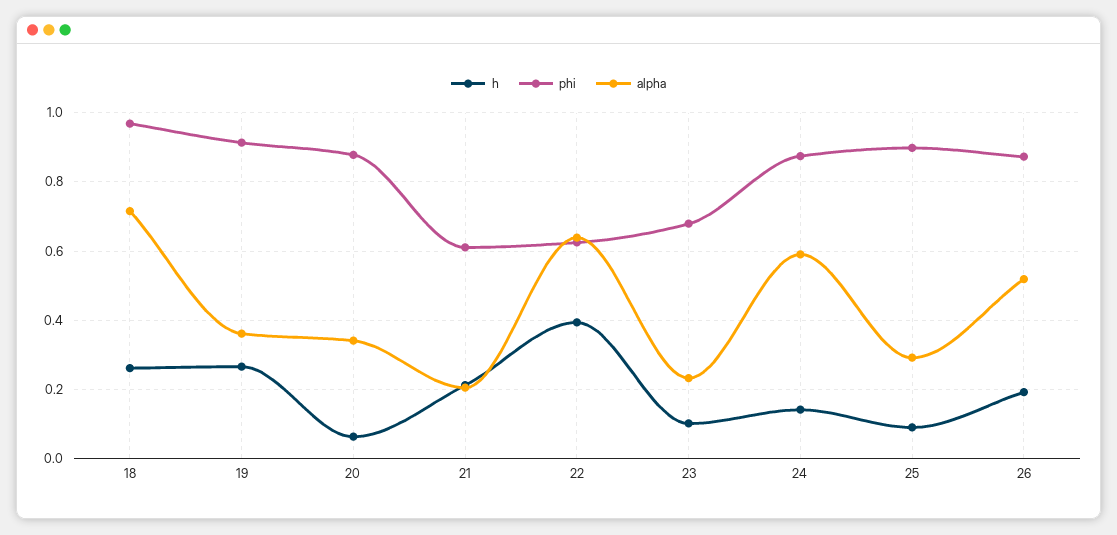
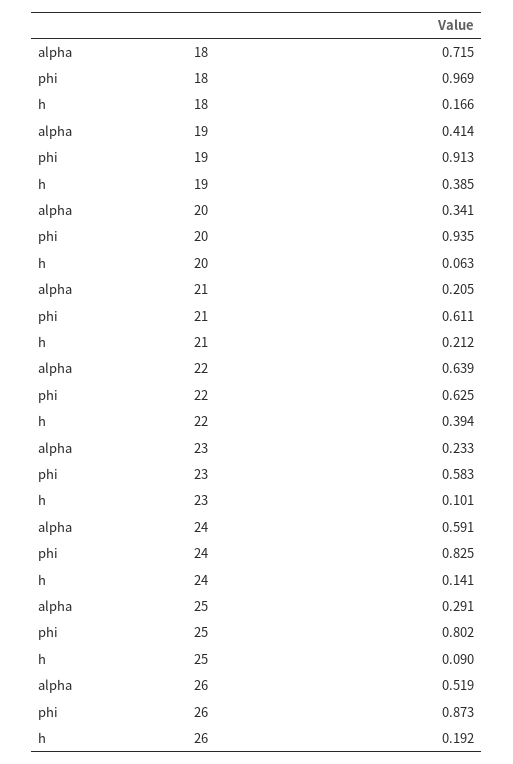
h, 18: 0.26 -> 0.166
h, 19: 0.26 -> 0.385
alpha, 19: 0.36 -> 0.414
phi, 20: 0.88 -> 0.935
phi, 23: 0.68 -> 0.583
phi, 24: 0.88 -> 0.825
phi, 25: 0.9 -> 0.802

